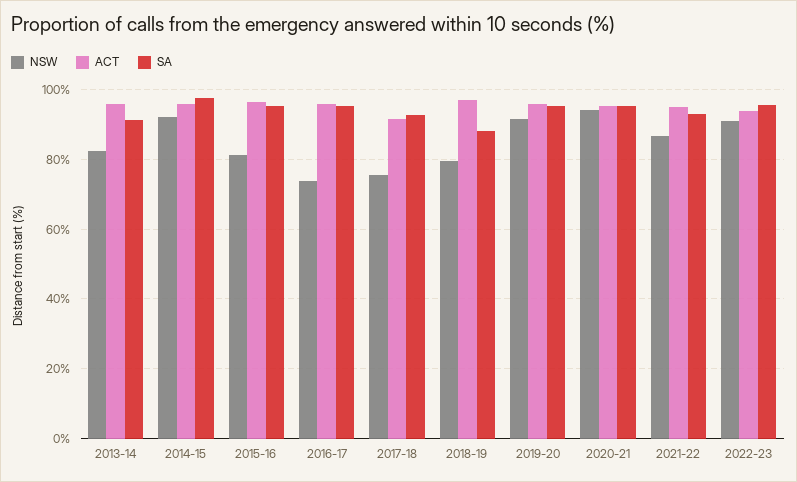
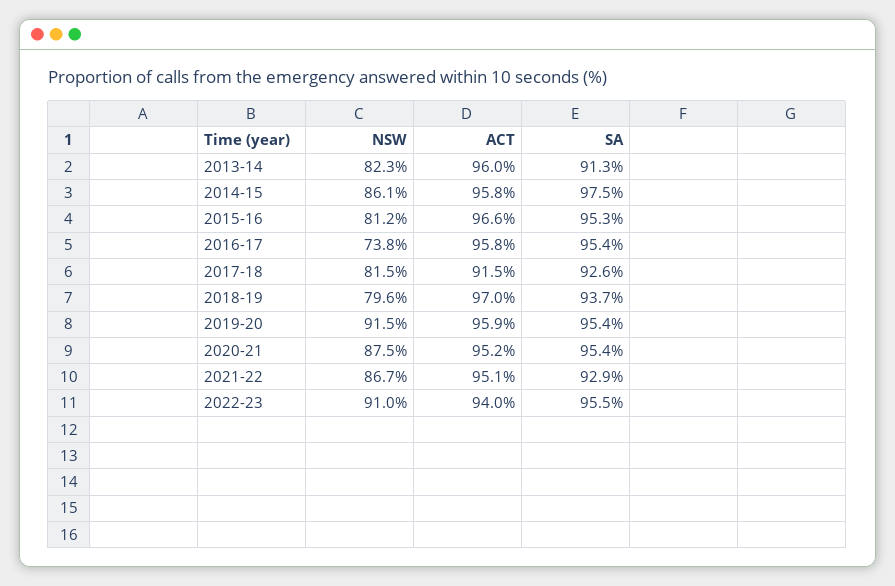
NSW, 2014-15: 92 -> 86.1
NSW, 2017-18: 76 -> 81.5
SA, 2018-19: 88 -> 93.7
NSW, 2020-21: 94 -> 87.5

